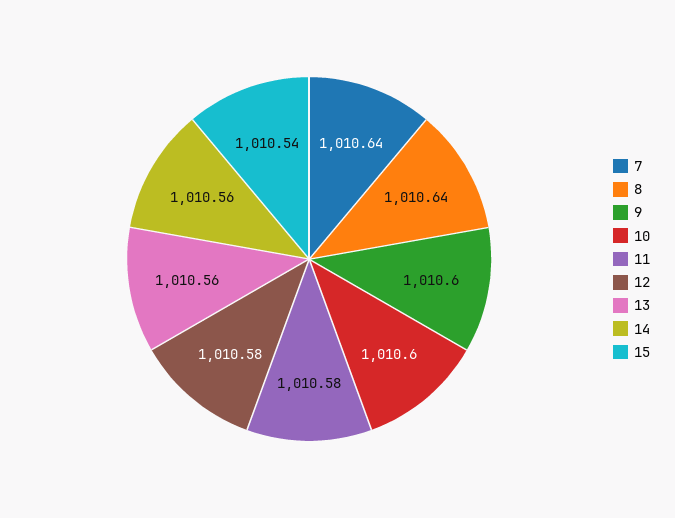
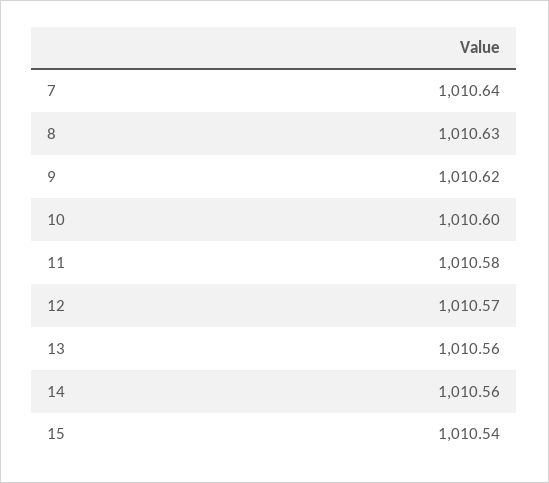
8: 1010.64 -> 1010.63
9: 1010.6 -> 1010.62
12: 1010.58 -> 1010.57

